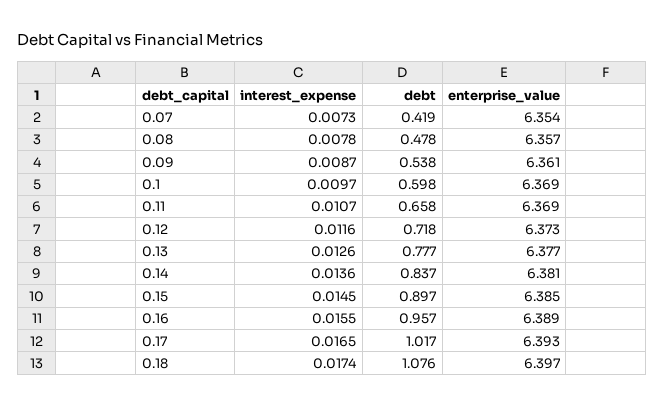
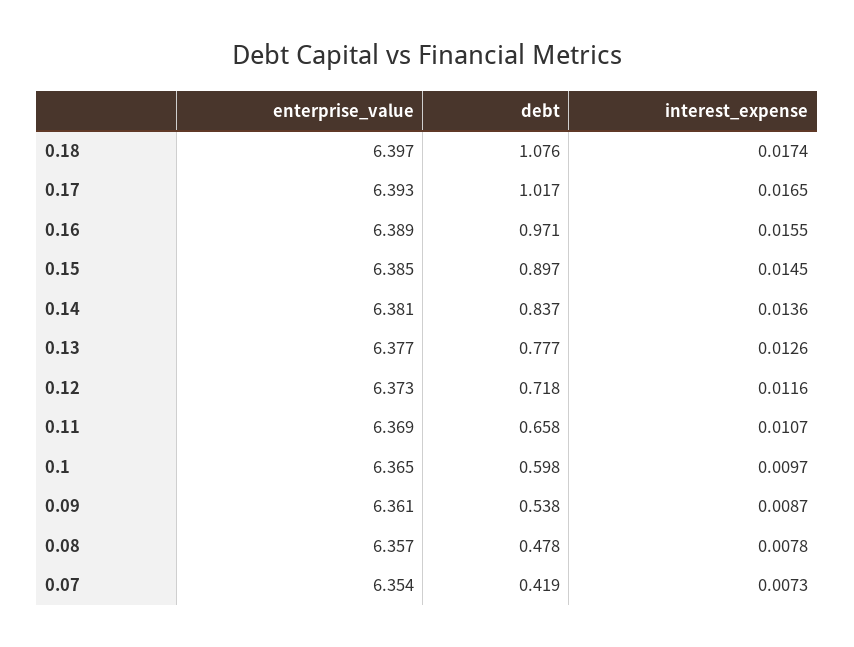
enterprise_value, 0.1: 6.369 -> 6.365
debt, 0.16: 0.957 -> 0.971

